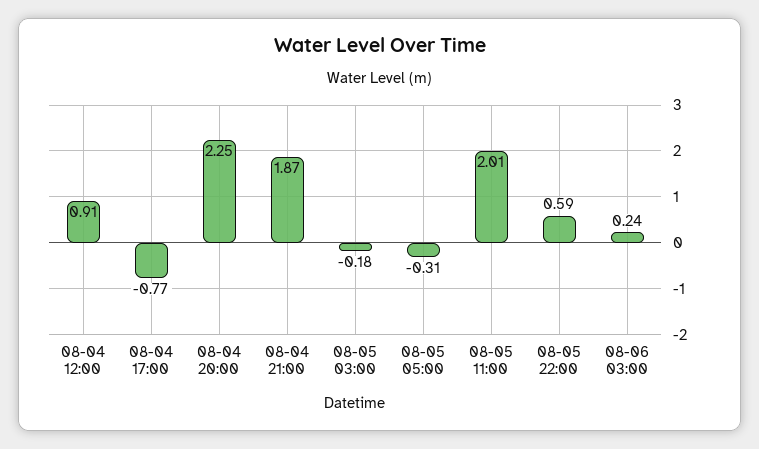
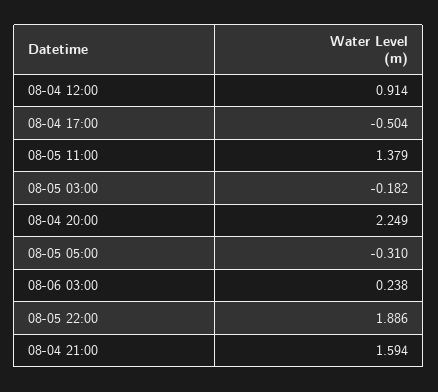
08-04 17:00: -0.77 -> -0.504
08-04 21:00: 1.87 -> 1.594
08-05 11:00: 2.01 -> 1.379
08-05 22:00: 0.59 -> 1.886

